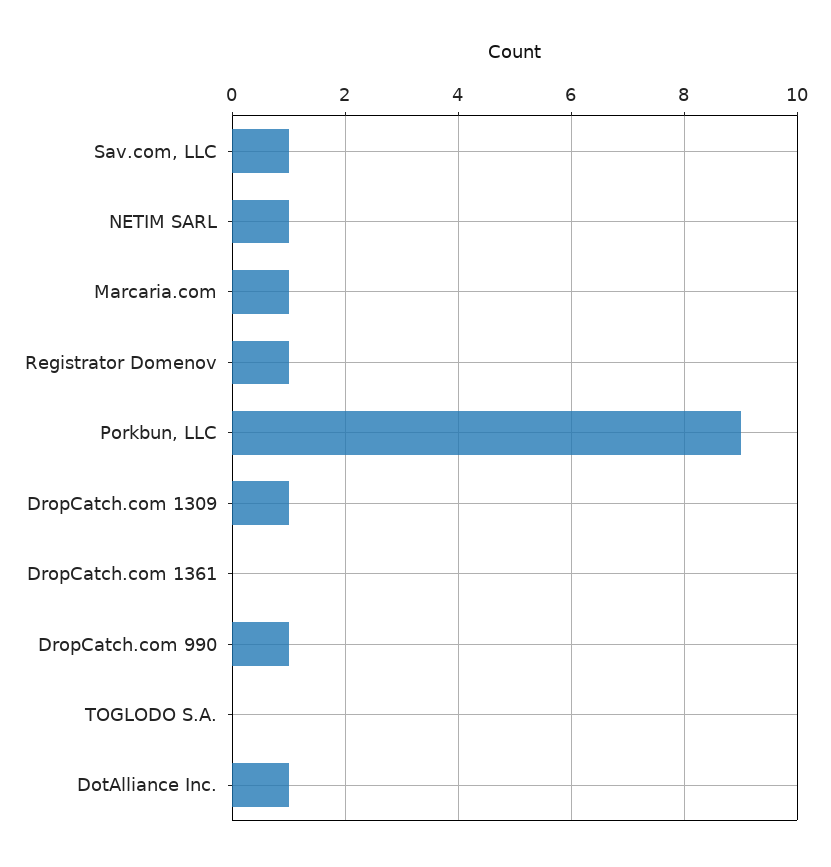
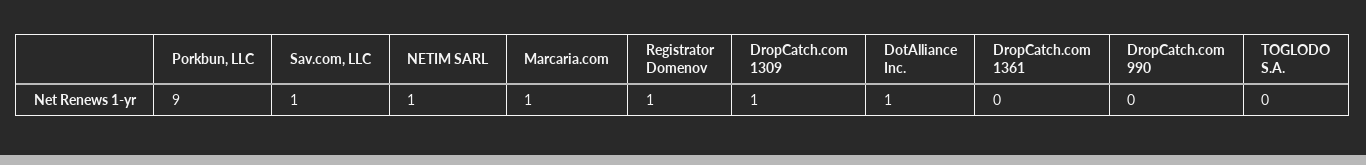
DropCatch.com 990: 1 -> 0

